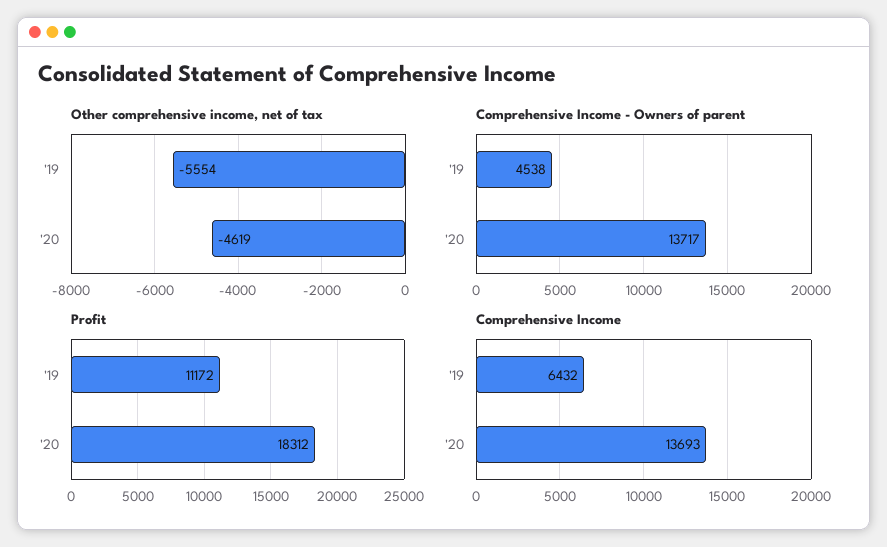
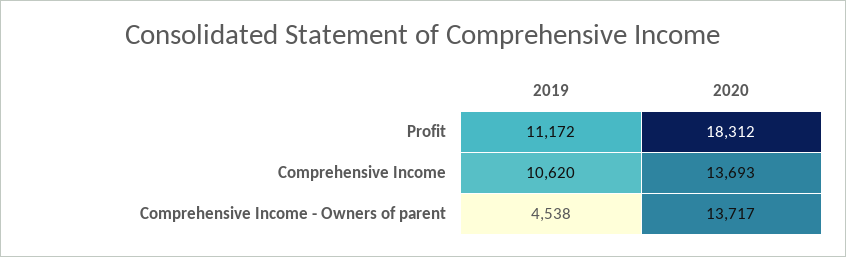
Other comprehensive income, net of tax, '19: -5554 -> none
Other comprehensive income, net of tax, '20: -4619 -> none
Comprehensive Income, '19: 6432 -> 10620

